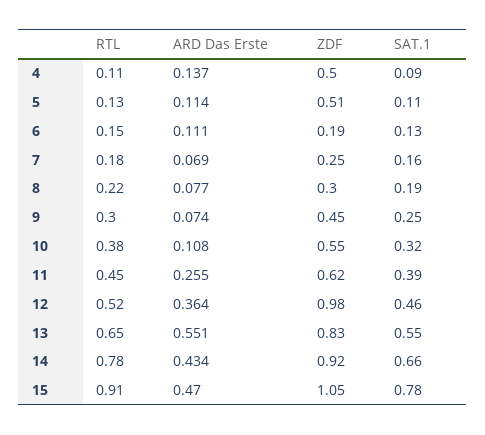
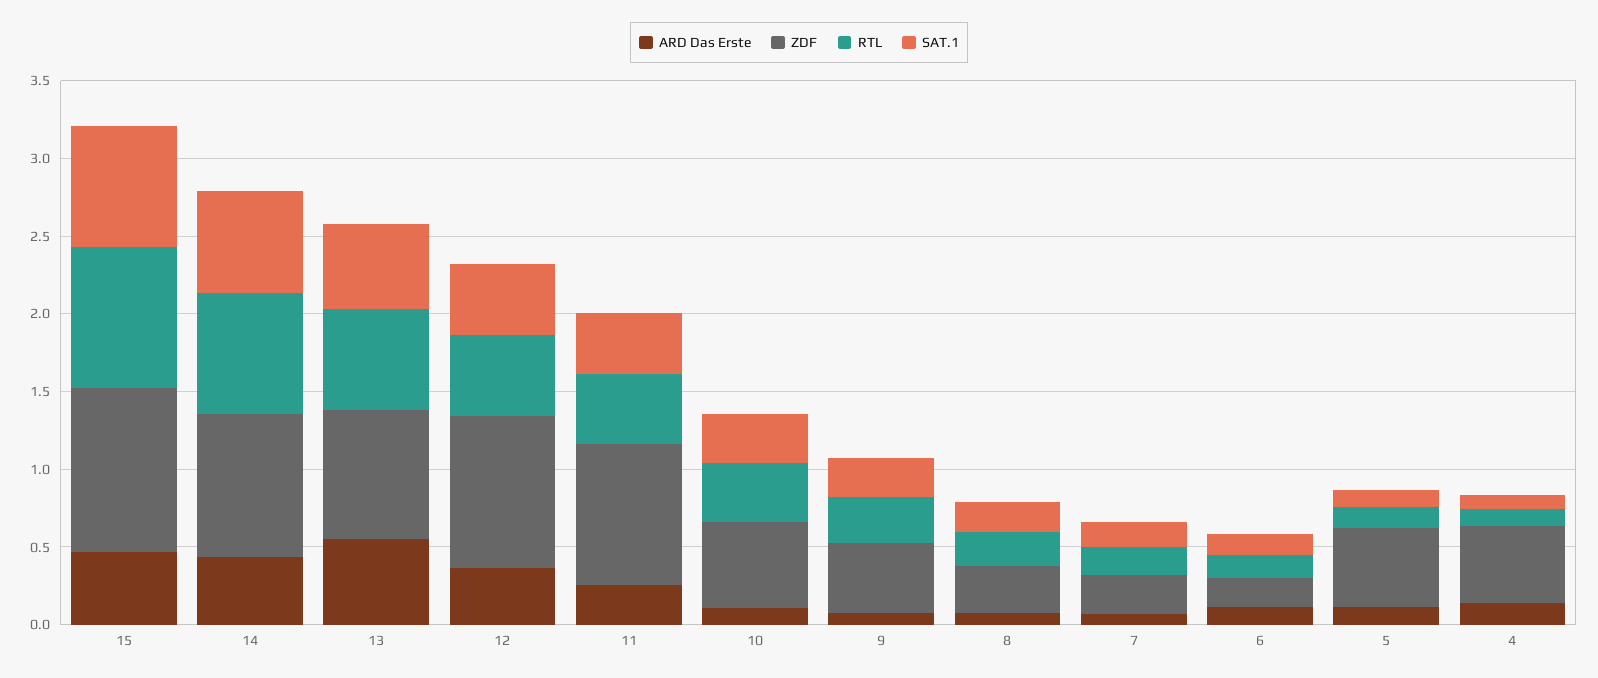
ZDF, 11: 0.62 -> 0.9

